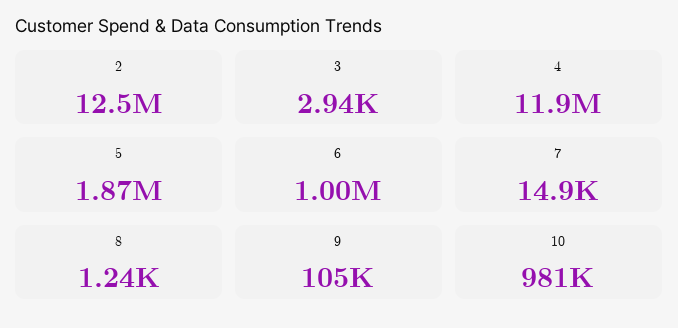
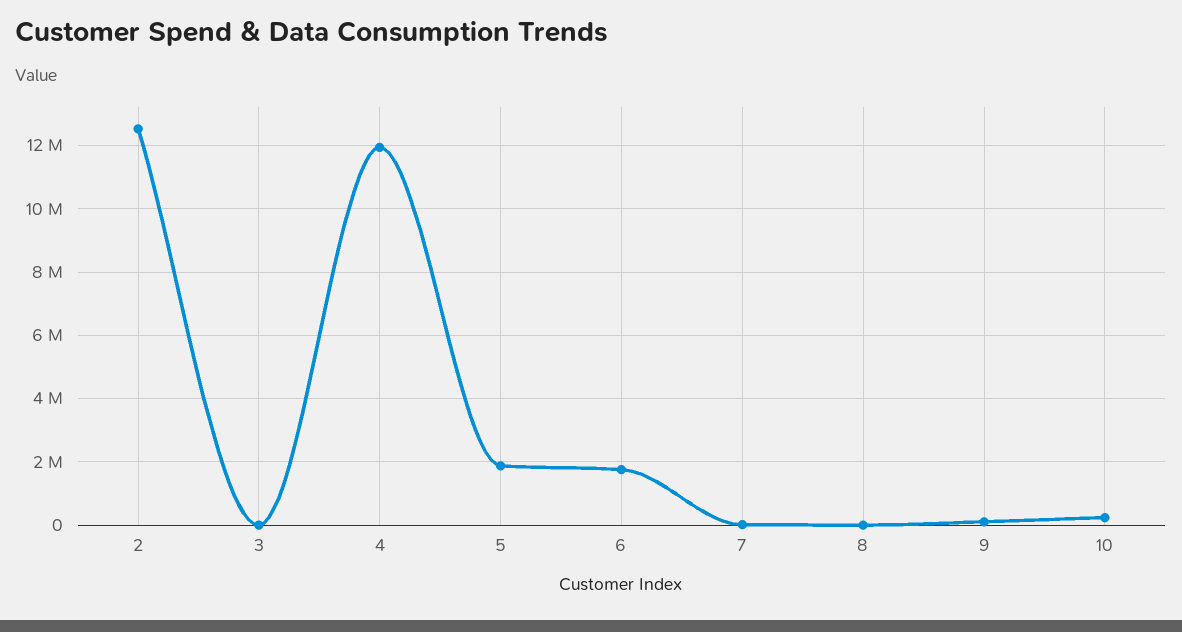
6: 1000000 -> 1800000
10: 981000 -> 200000

